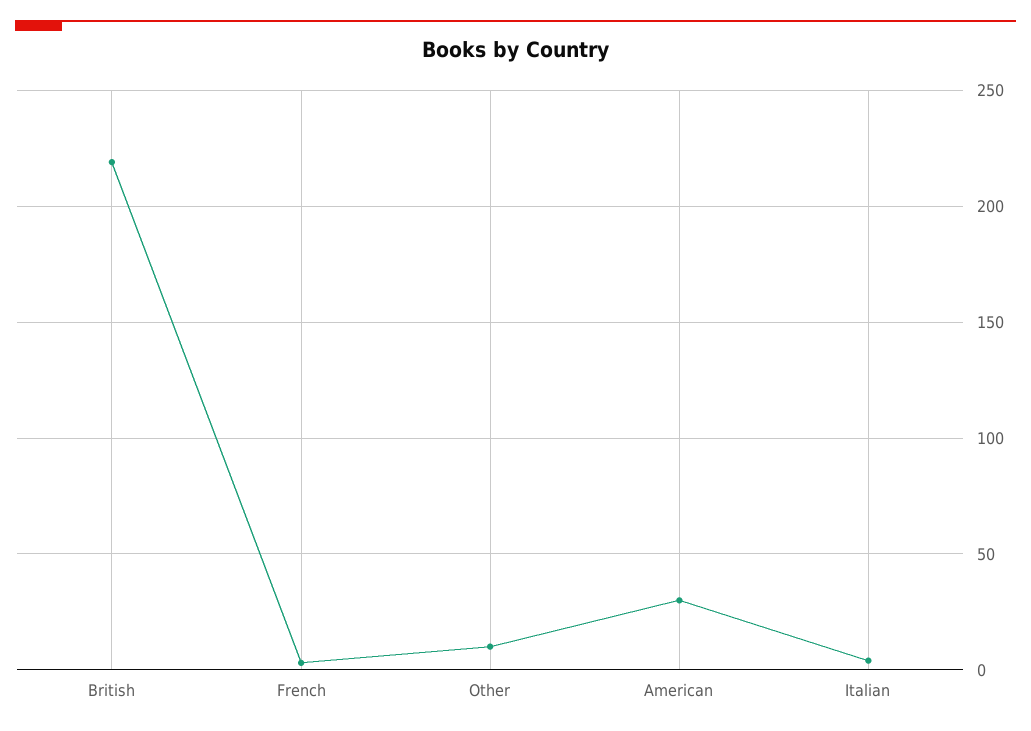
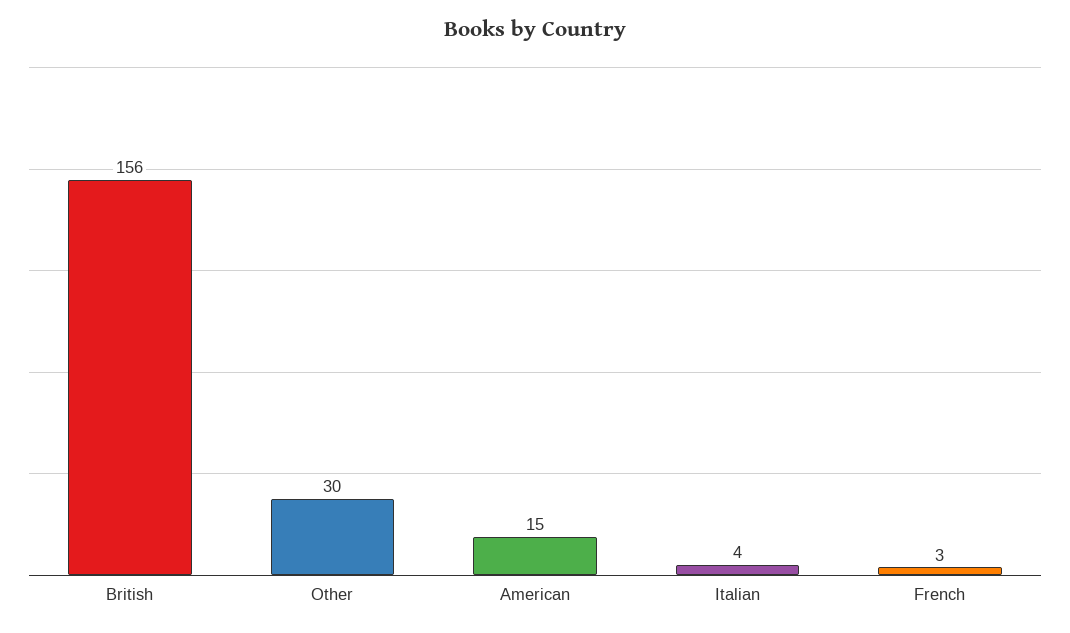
British: 220 -> 156
Other: 10 -> 30
American: 30 -> 15

